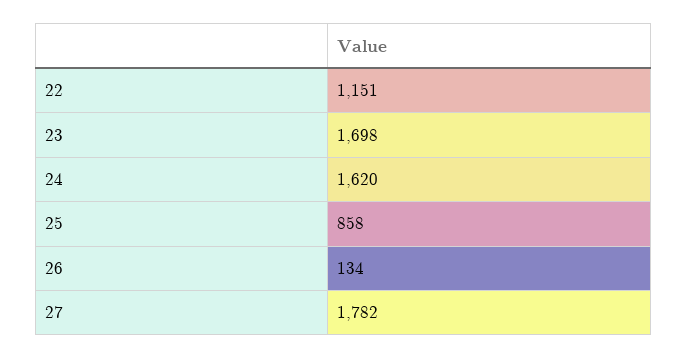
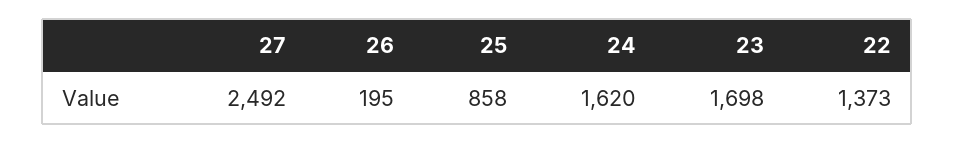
22: 1151 -> 1373
26: 134 -> 195
27: 1782 -> 2492

